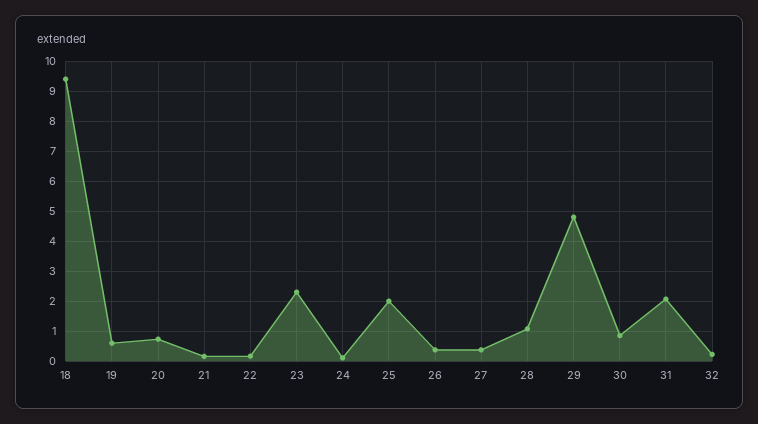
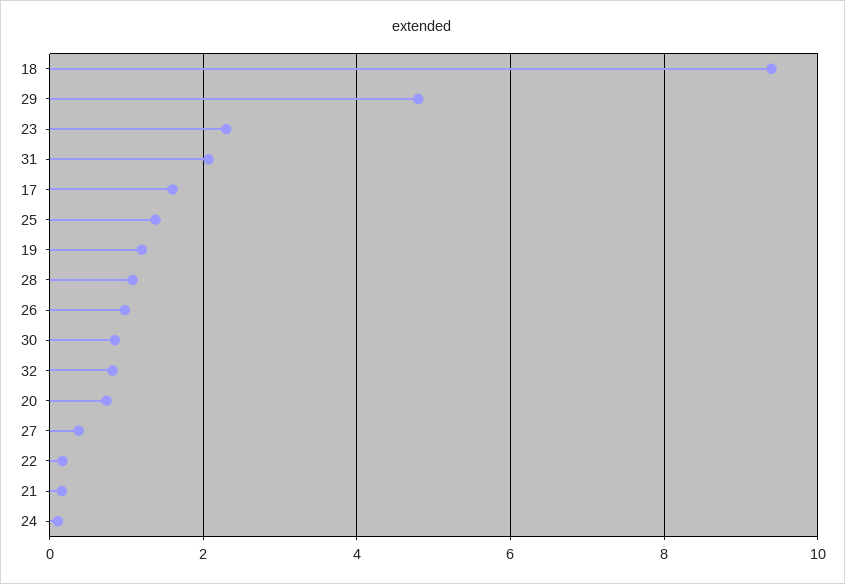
19: 0.6 -> 1.2
25: 2 -> 1.4
26: 0.4 -> 1
32: 0.2 -> 0.8
17: none -> 1.6

